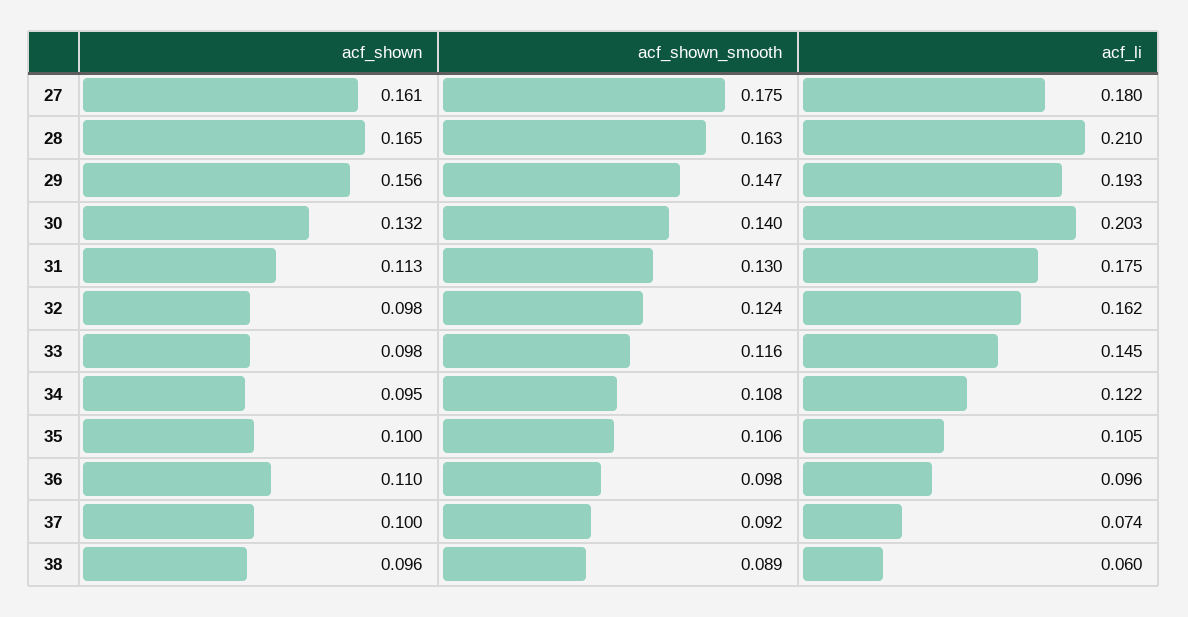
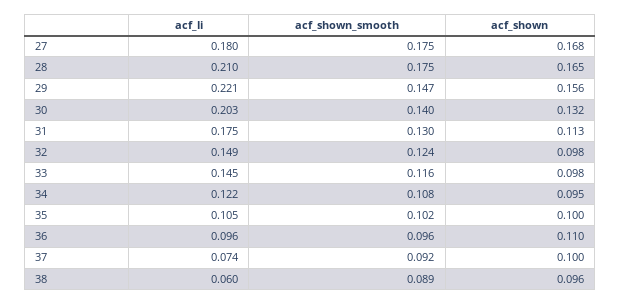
acf_shown, 27: 0.161 -> 0.168
acf_shown_smooth, 28: 0.163 -> 0.175
acf_li, 29: 0.193 -> 0.221
acf_li, 32: 0.162 -> 0.149
acf_shown_smooth, 35: 0.106 -> 0.102
acf_shown_smooth, 36: 0.098 -> 0.096

